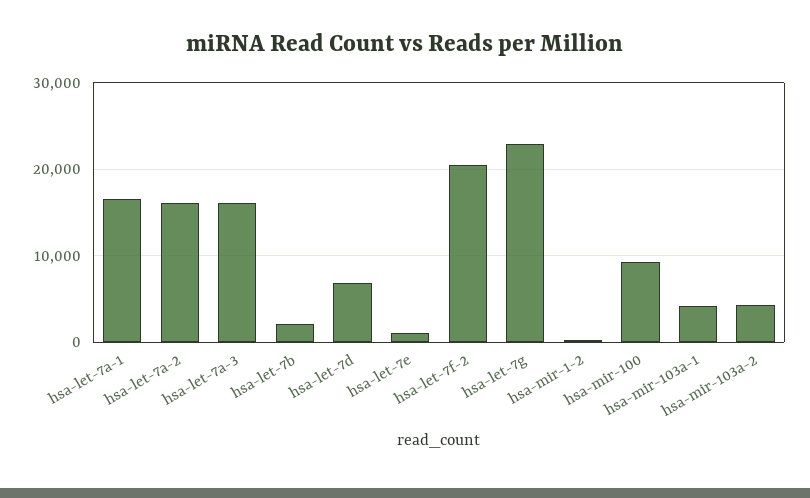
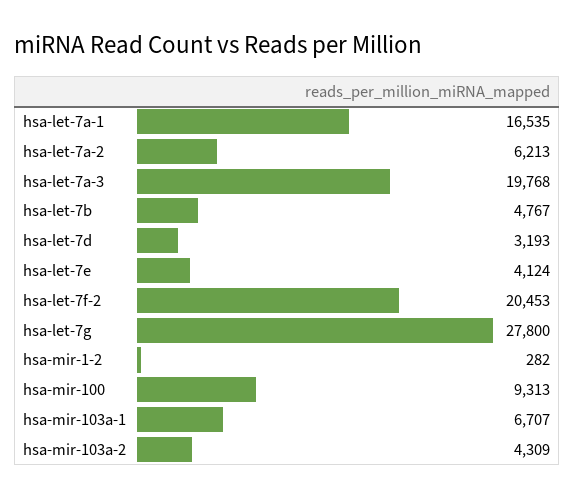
hsa-let-7a-2: 16000 -> 6213
hsa-let-7a-3: 16000 -> 19768
hsa-let-7b: 2000 -> 4767
hsa-let-7d: 7000 -> 3193
hsa-let-7e: 1000 -> 4124
hsa-let-7g: 23000 -> 27800
hsa-mir-103a-1: 4000 -> 6707

